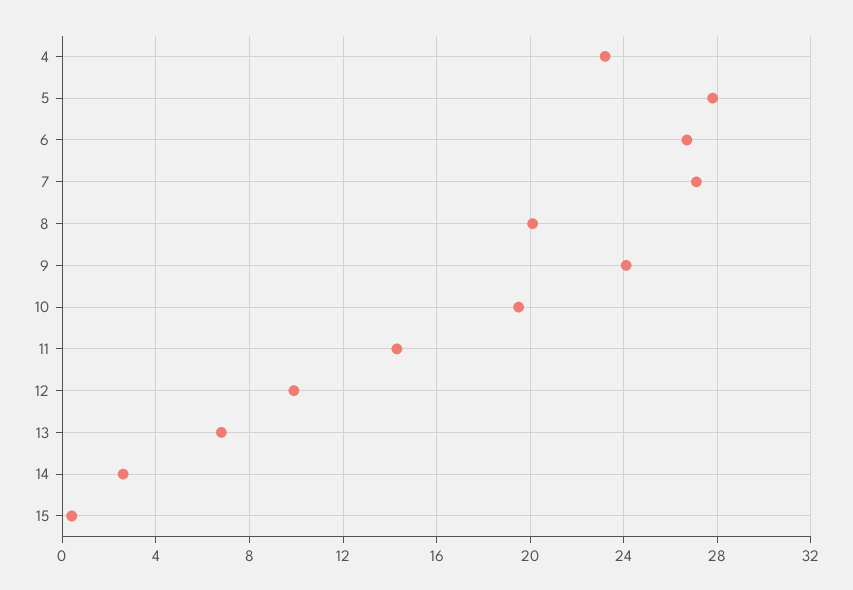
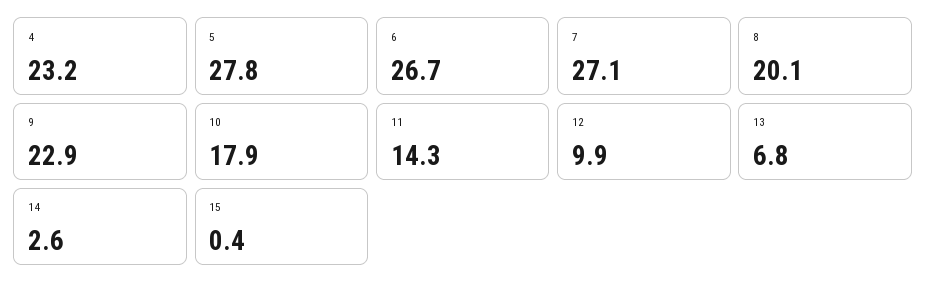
9: 24 -> 22.9
10: 19.5 -> 17.9

